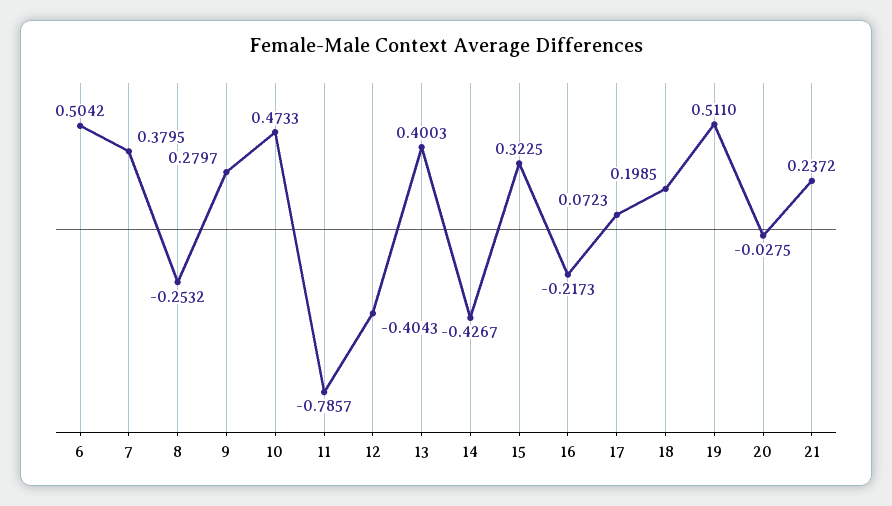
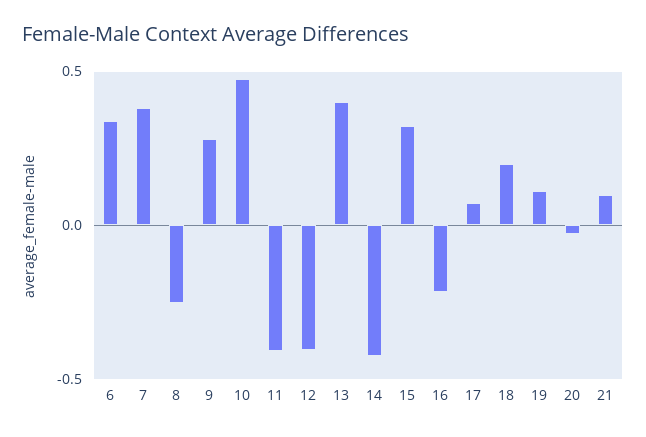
6: 0.5042 -> 0.35
11: -0.7857 -> -0.4
19: 0.511 -> 0.1
21: 0.2372 -> 0.1

